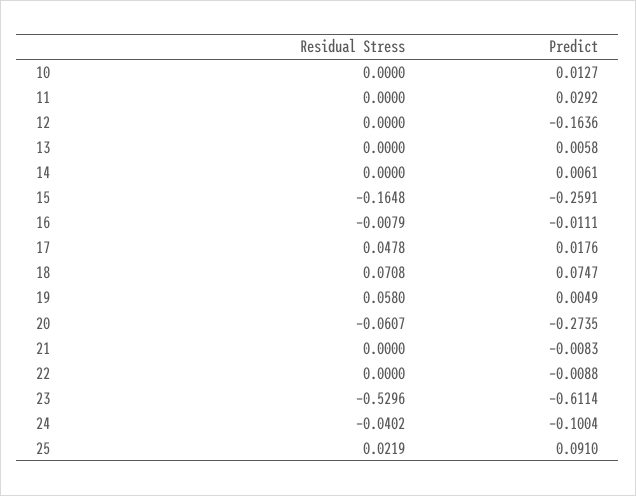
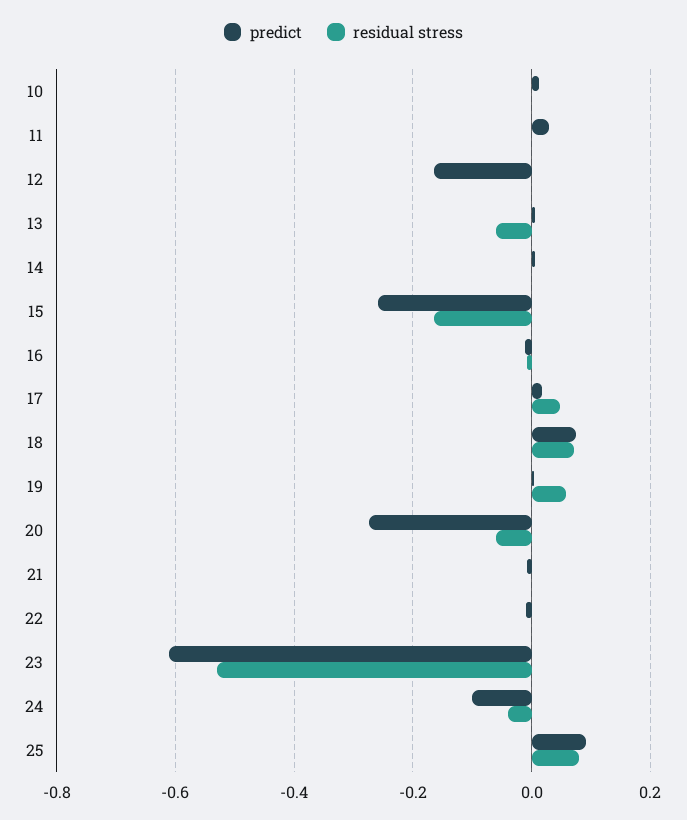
Residual Stress, 13: 0 -> -0.06
Residual Stress, 25: 0.0219 -> 0.08

